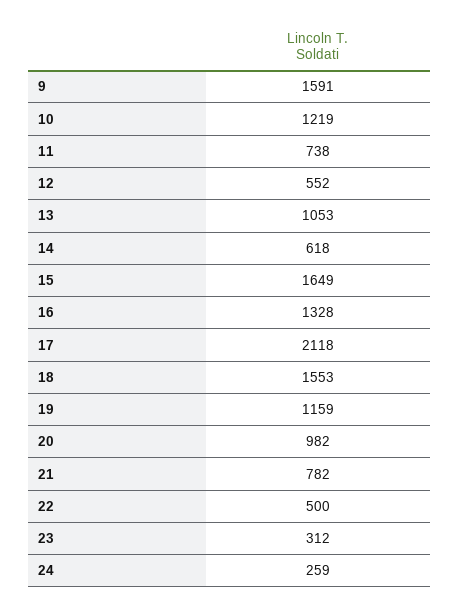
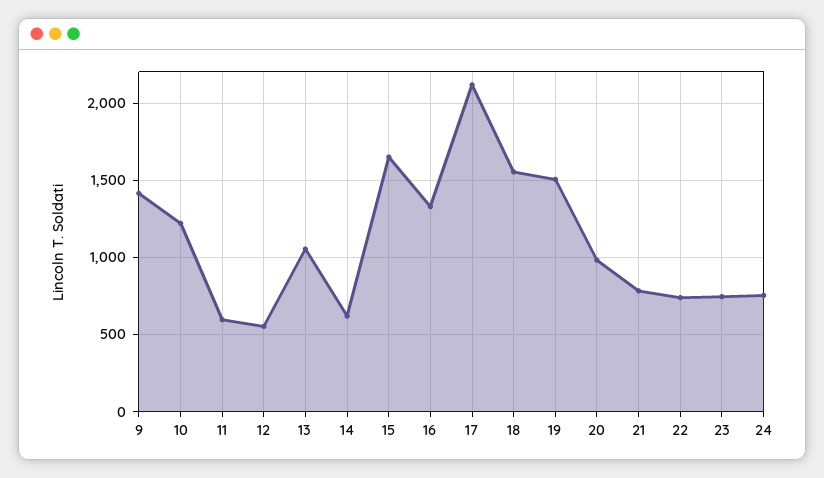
9: 1591 -> 1400
11: 738 -> 600
19: 1159 -> 1500
22: 500 -> 750
23: 312 -> 750
24: 259 -> 750

